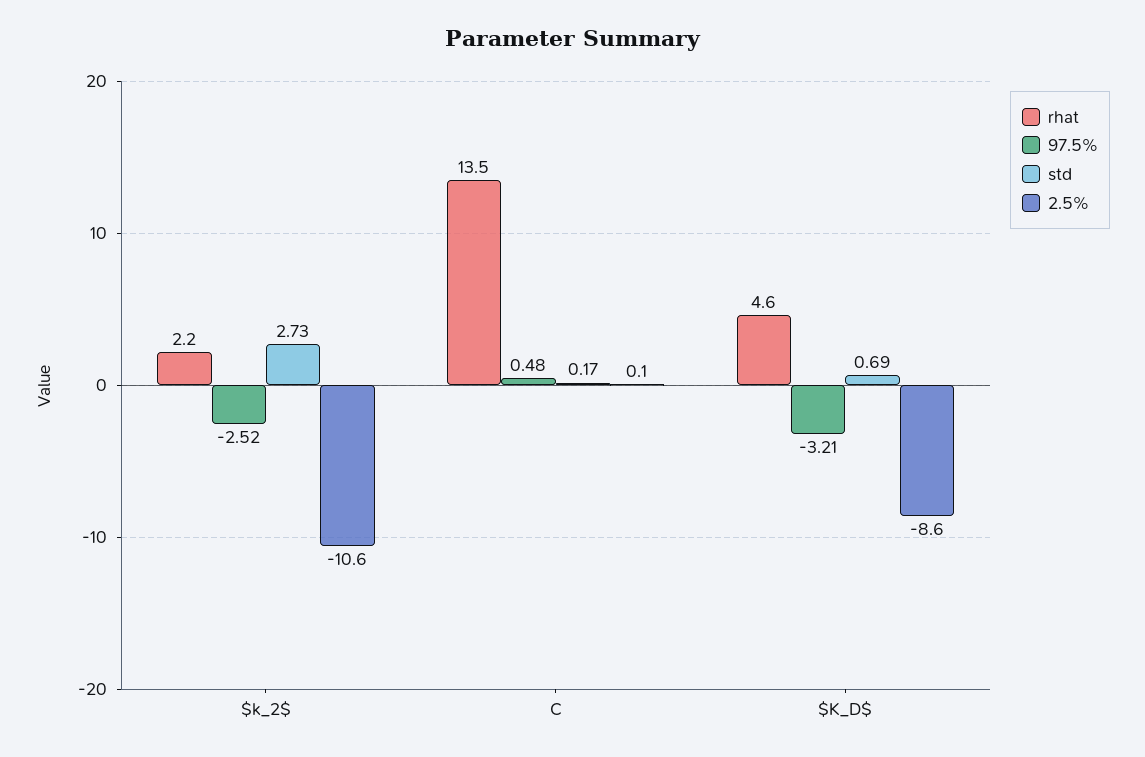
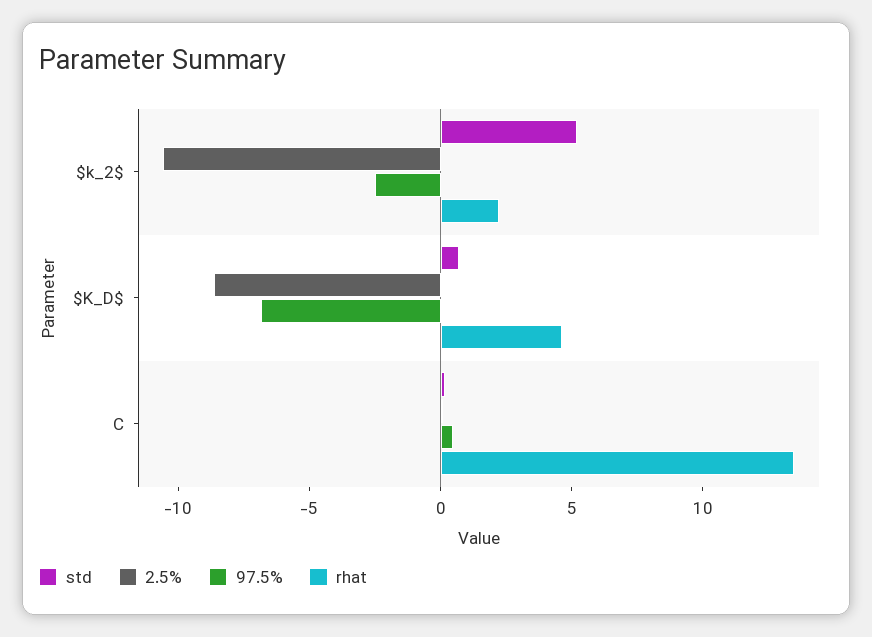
std, $k_2$: 2.73 -> 5
97.5%, $K_D$: -3.21 -> -7

